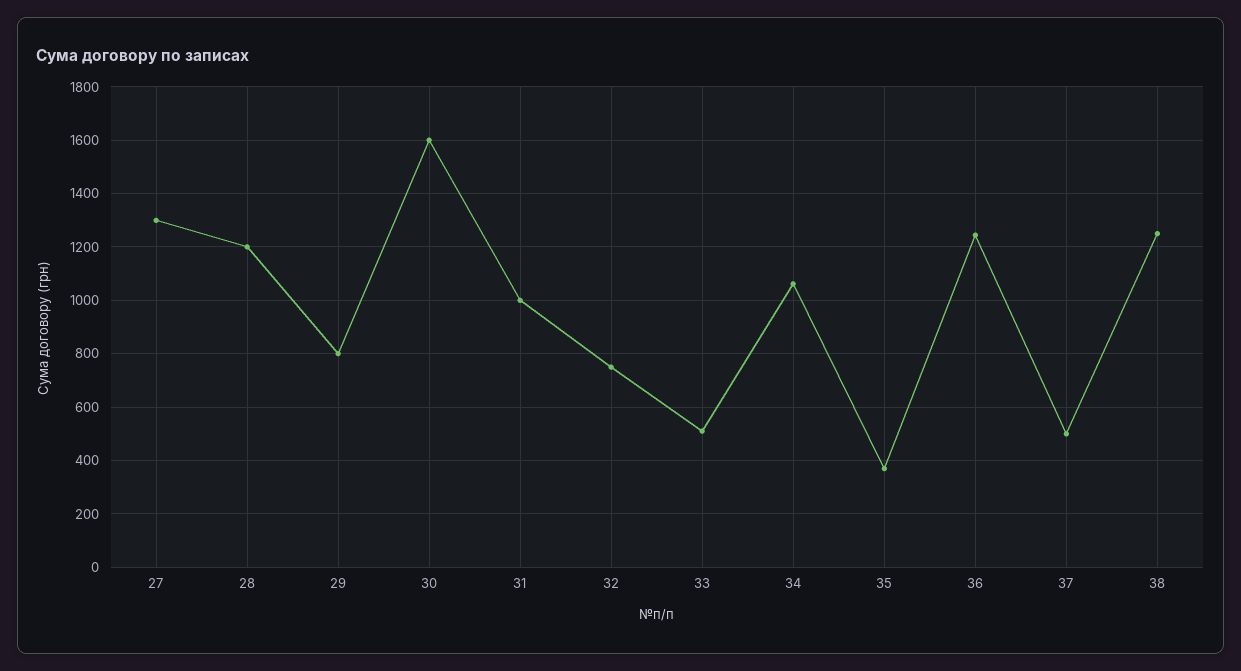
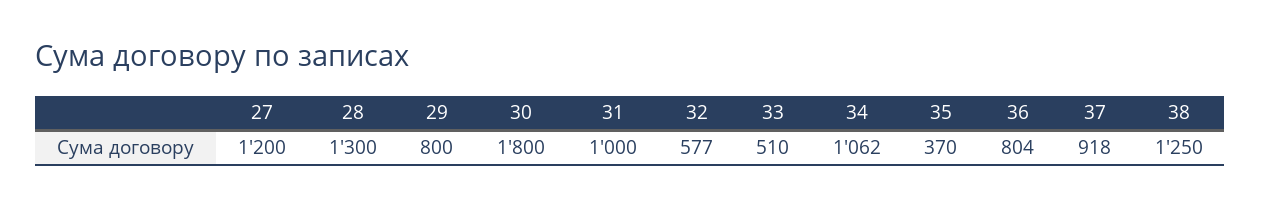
27: 1300 -> 1200
28: 1200 -> 1300
30: 1600 -> 1800
32: 750 -> 577
36: 1250 -> 804
37: 500 -> 918

